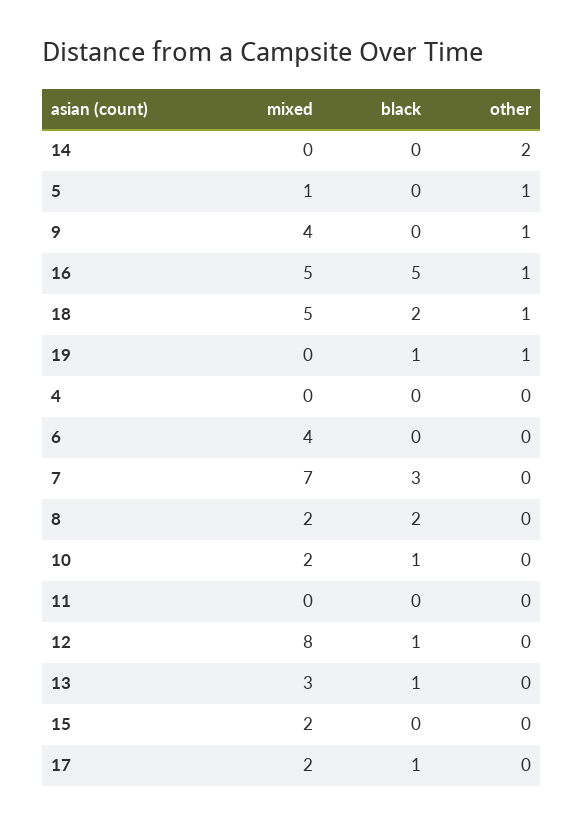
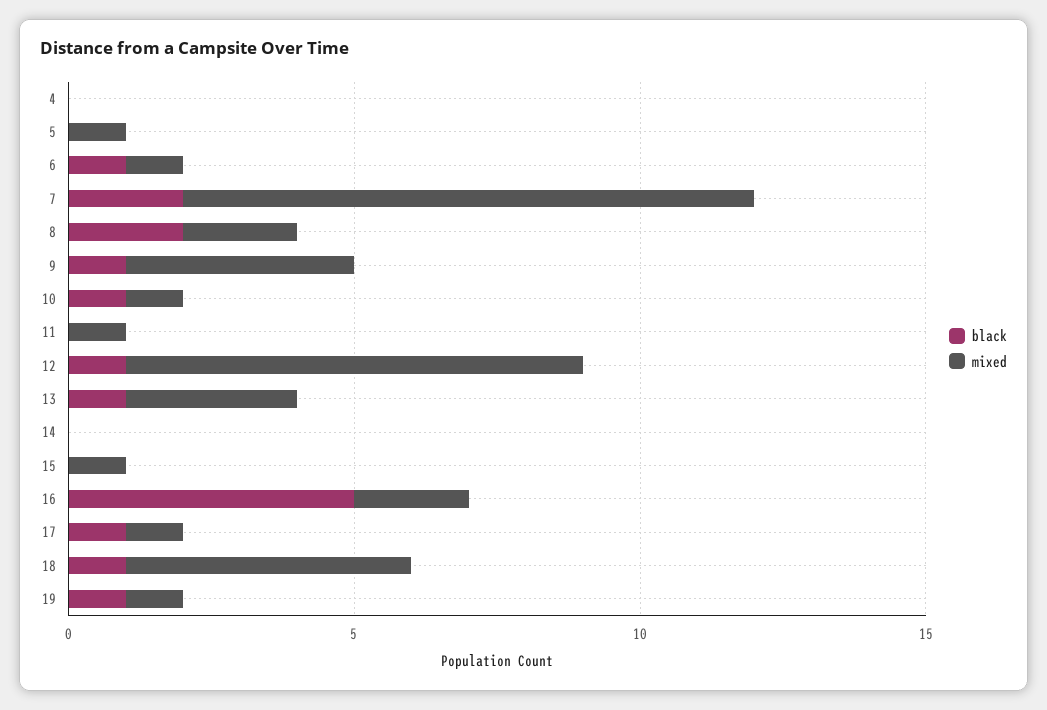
other, 14: 2 -> none
other, 5: 1 -> none
black, 9: 0 -> 1
other, 9: 1 -> none
mixed, 16: 5 -> 2
other, 16: 1 -> none
black, 18: 2 -> 1
other, 18: 1 -> none
mixed, 19: 0 -> 1
other, 19: 1 -> none
other, 4: 0 -> none
mixed, 6: 4 -> 1
black, 6: 0 -> 1
other, 6: 0 -> none
mixed, 7: 7 -> 10
black, 7: 3 -> 2
other, 7: 0 -> none
other, 8: 0 -> none
mixed, 10: 2 -> 1
other, 10: 0 -> none
mixed, 11: 0 -> 1
other, 11: 0 -> none
other, 12: 0 -> none
other, 13: 0 -> none
mixed, 15: 2 -> 1
other, 15: 0 -> none
mixed, 17: 2 -> 1
other, 17: 0 -> none

